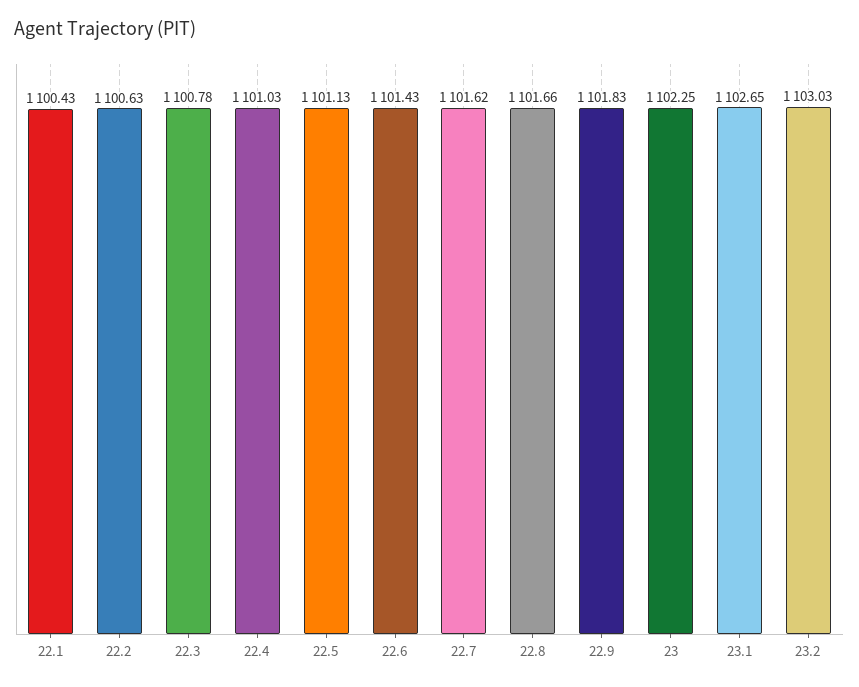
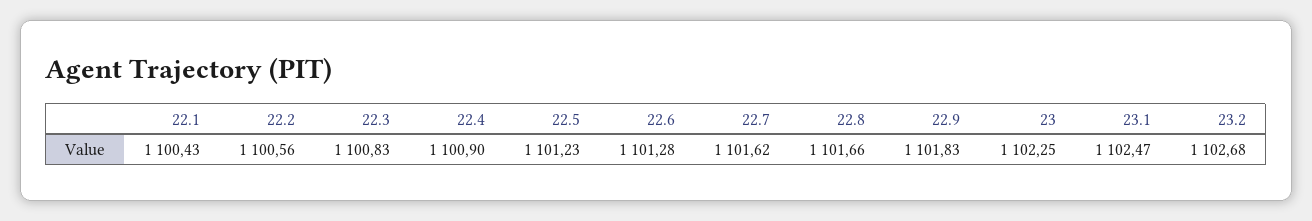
22.2: 1100.63 -> 1100.56
22.3: 1100.78 -> 1100.83
22.4: 1101.03 -> 1100.9
22.5: 1101.13 -> 1101.23
22.6: 1101.43 -> 1101.28
23.1: 1102.65 -> 1102.47
23.2: 1103.03 -> 1102.68

